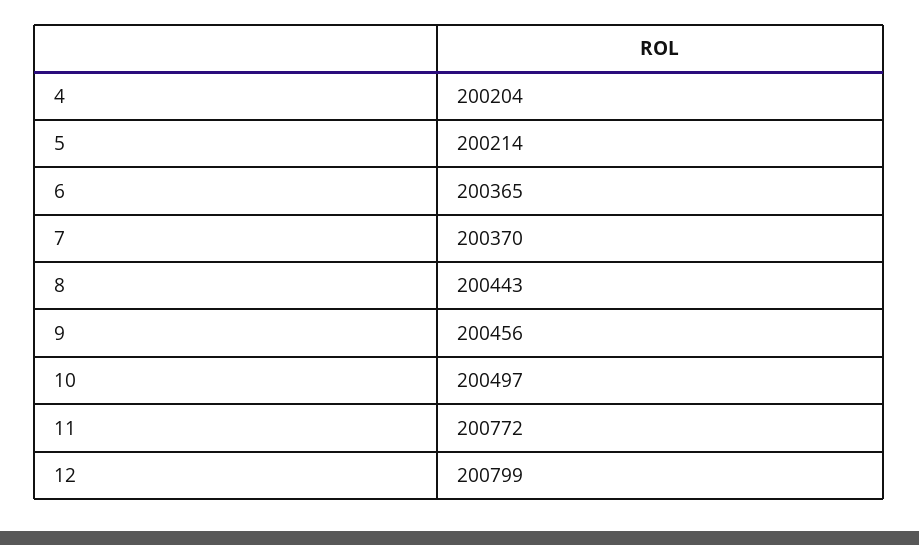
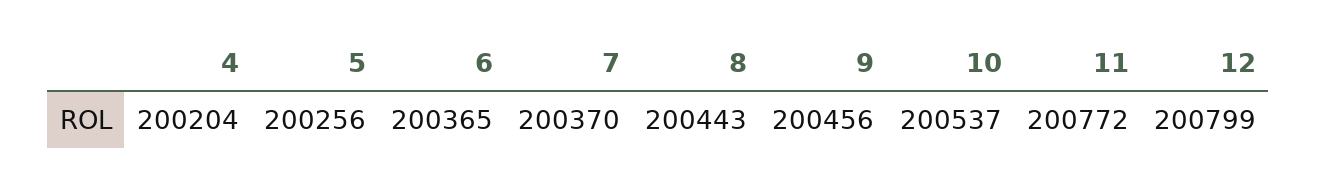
5: 200214 -> 200256
10: 200497 -> 200537

